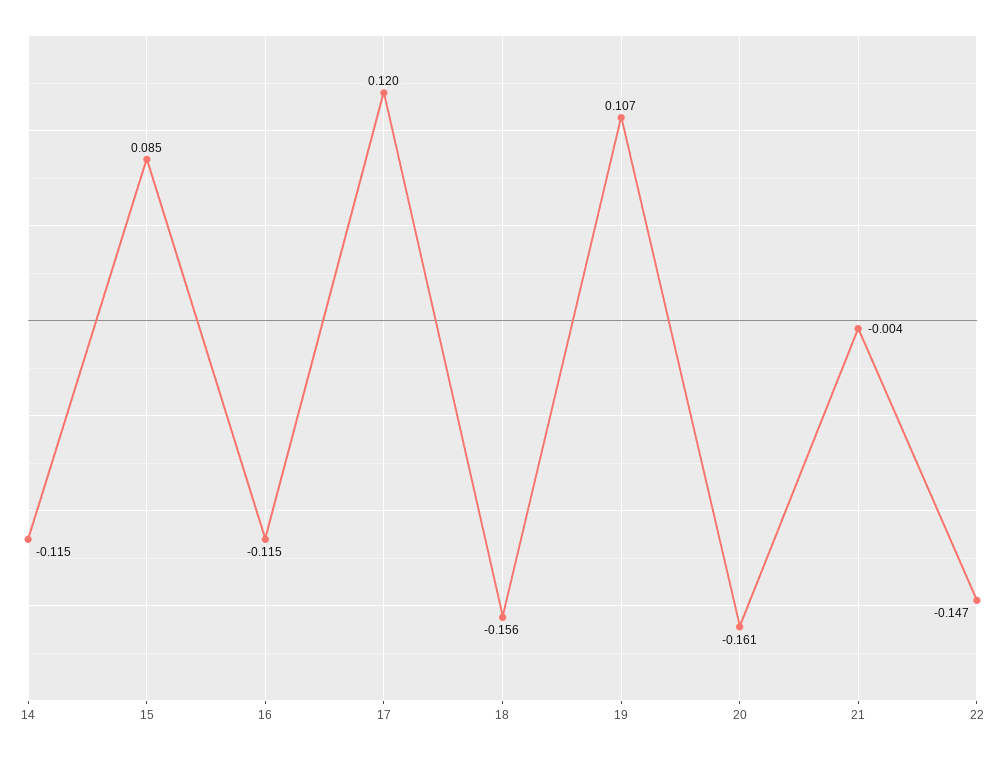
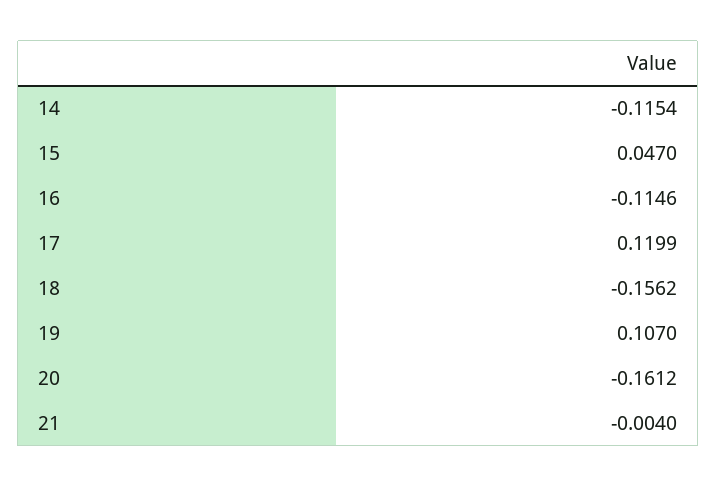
15: 0.085 -> 0.047
22: -0.147 -> none

